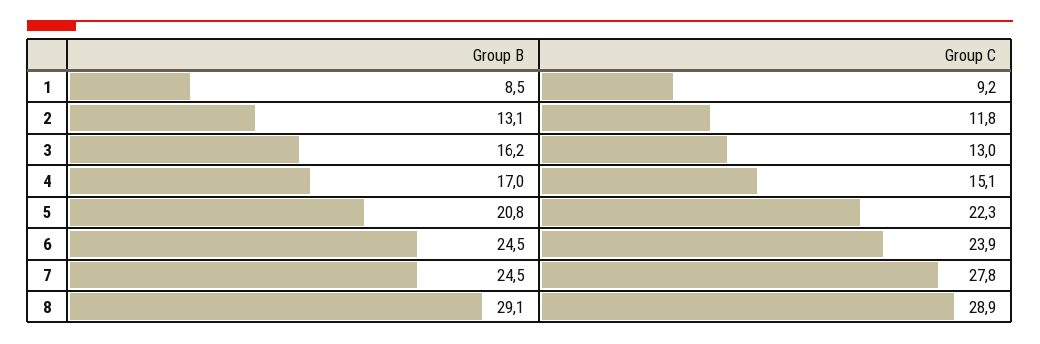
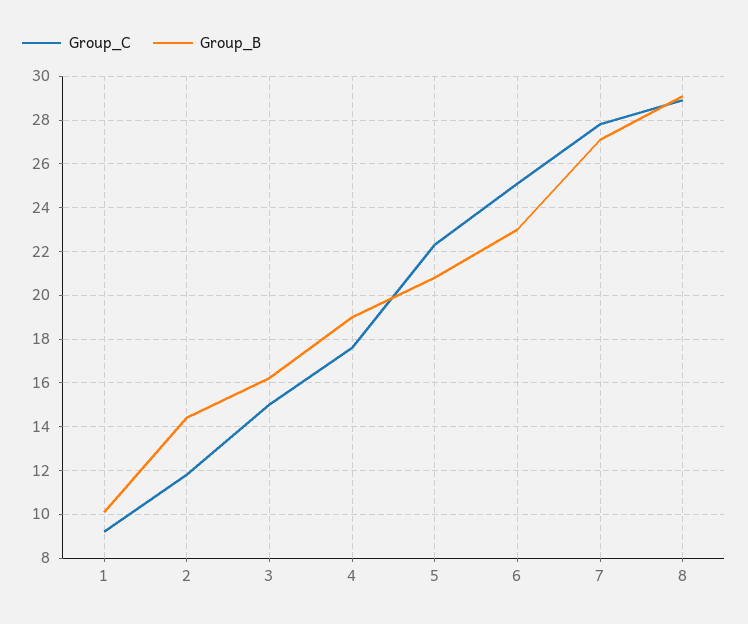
Group B, 1: 8.5 -> 10
Group B, 2: 13.1 -> 14.5
Group C, 3: 13 -> 15
Group B, 4: 17 -> 19
Group C, 4: 15.1 -> 17.5
Group B, 6: 24.5 -> 23
Group C, 6: 23.9 -> 25
Group B, 7: 24.5 -> 27

